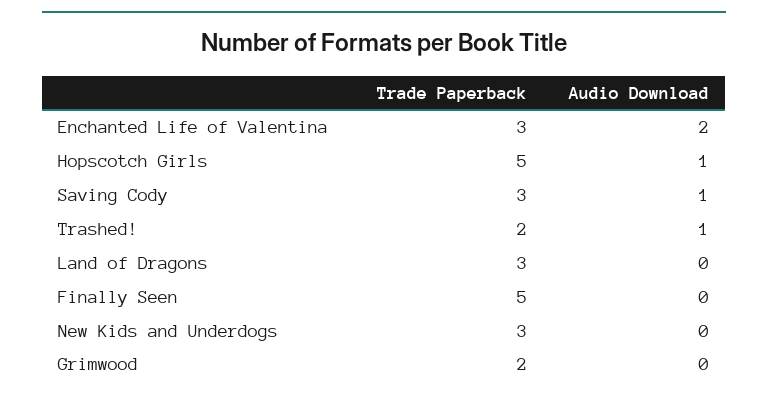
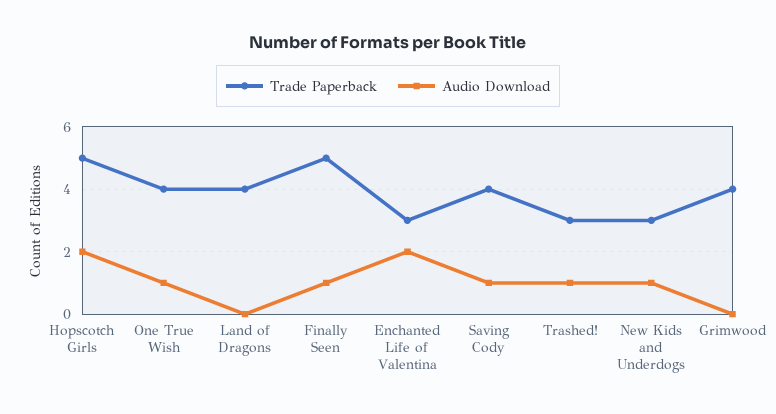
Audio Download, Hopscotch Girls: 1 -> 2
Trade Paperback, Saving Cody: 3 -> 4
Trade Paperback, Trashed!: 2 -> 3
Trade Paperback, Land of Dragons: 3 -> 4
Audio Download, Finally Seen: 0 -> 1
Audio Download, New Kids and Underdogs: 0 -> 1
Trade Paperback, Grimwood: 2 -> 4
Trade Paperback, One True Wish: none -> 4
Audio Download, One True Wish: none -> 1

